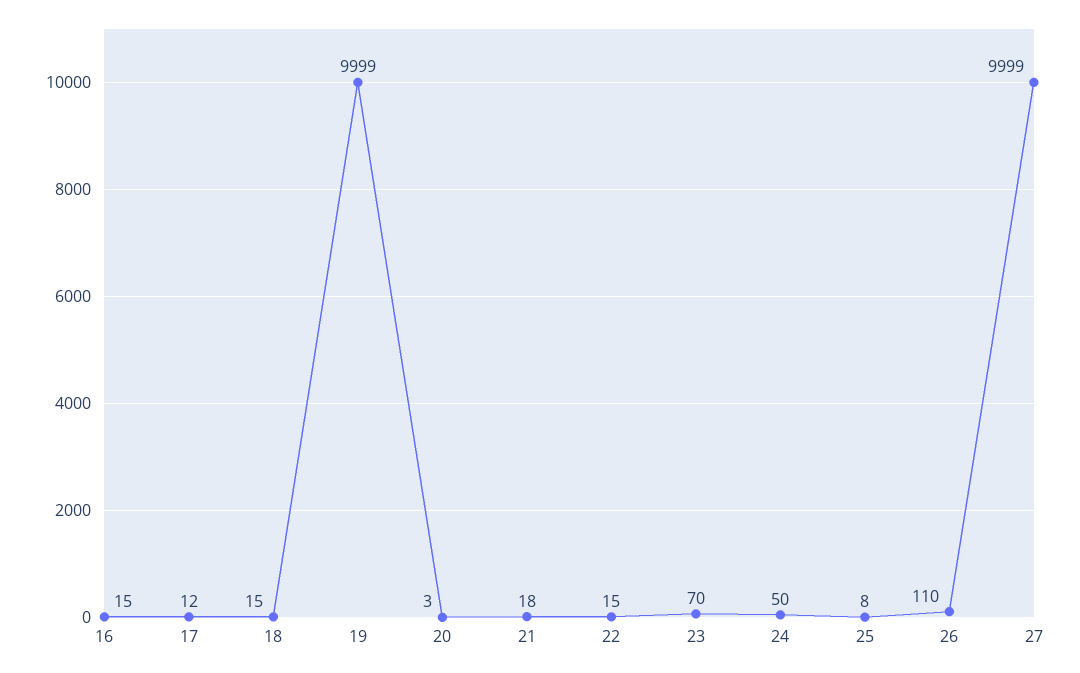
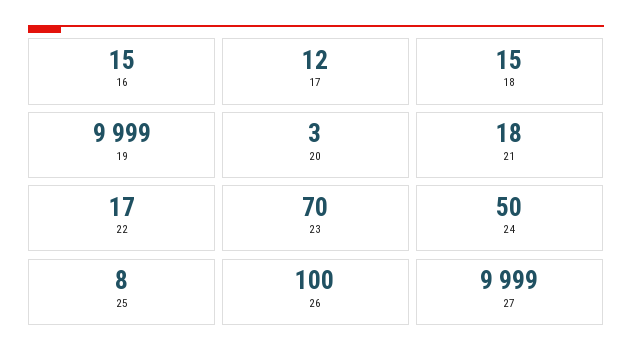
22: 15 -> 17
26: 110 -> 100

